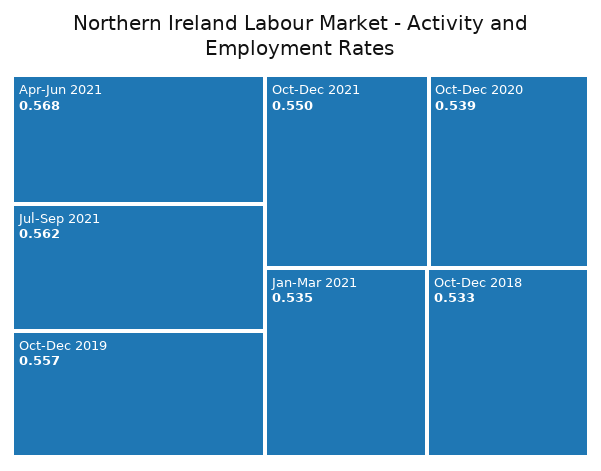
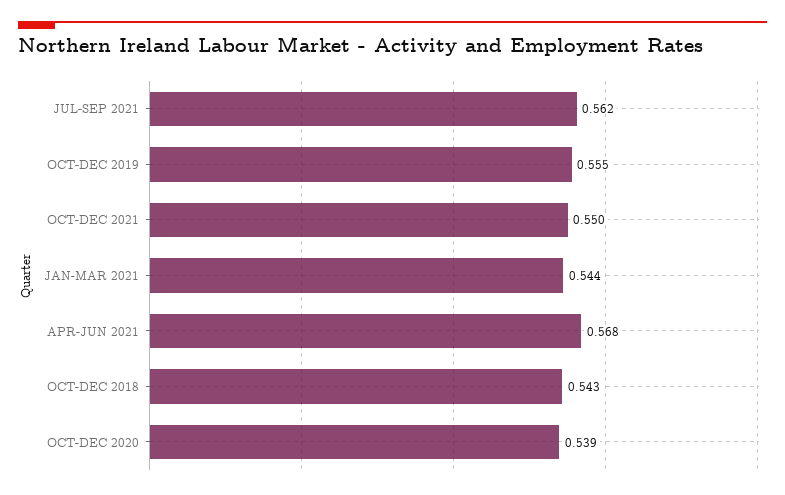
Oct-Dec 2019: 0.557 -> 0.555
Jan-Mar 2021: 0.535 -> 0.544
Oct-Dec 2018: 0.533 -> 0.543

